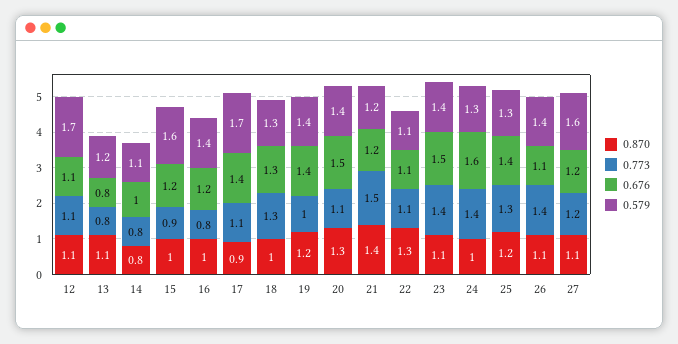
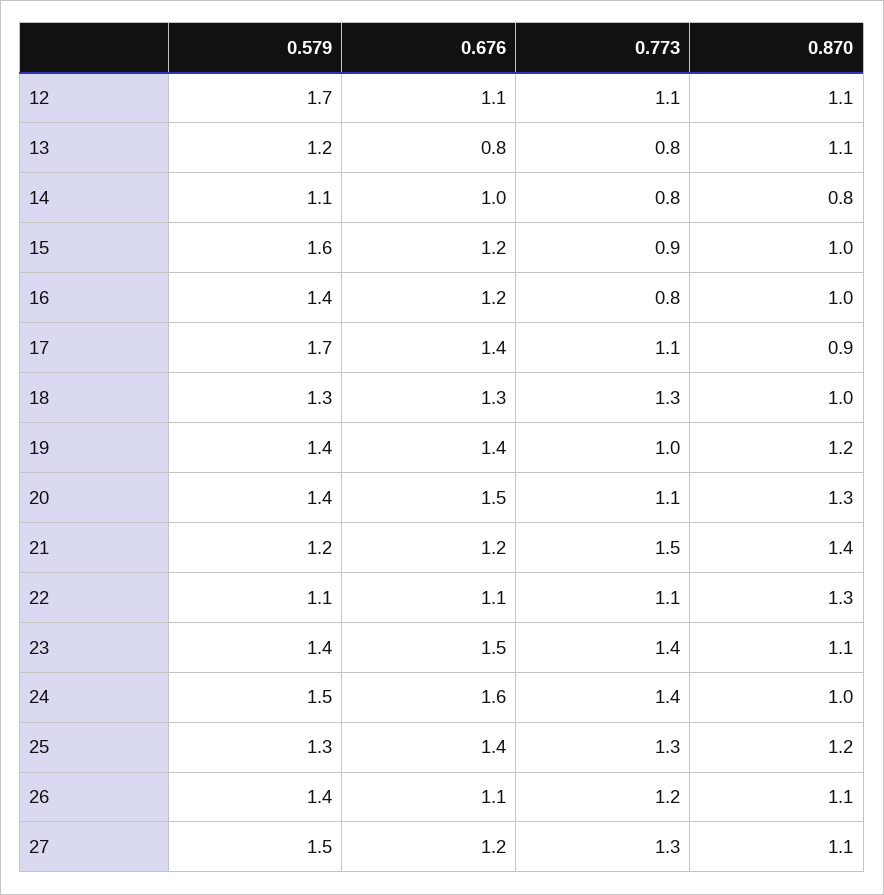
0.579, 24: 1.3 -> 1.5
0.773, 26: 1.4 -> 1.2
0.773, 27: 1.2 -> 1.3
0.579, 27: 1.6 -> 1.5

